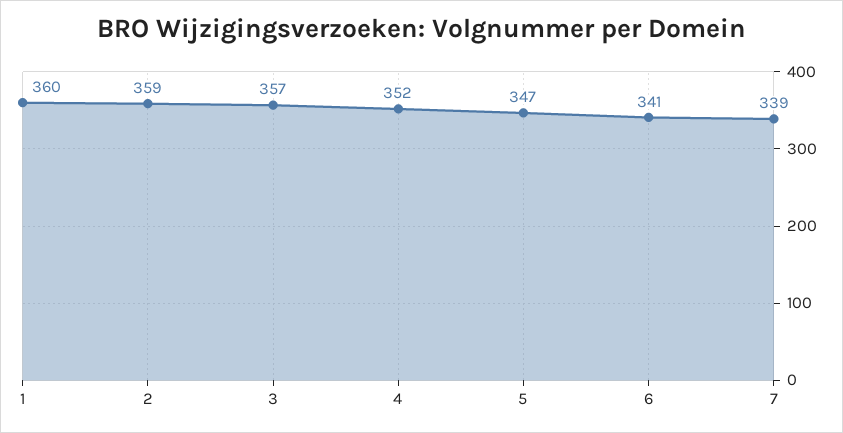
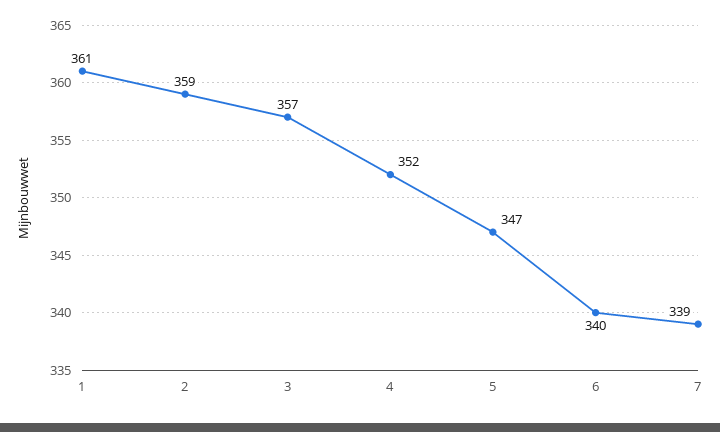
1: 360 -> 361
6: 341 -> 340

